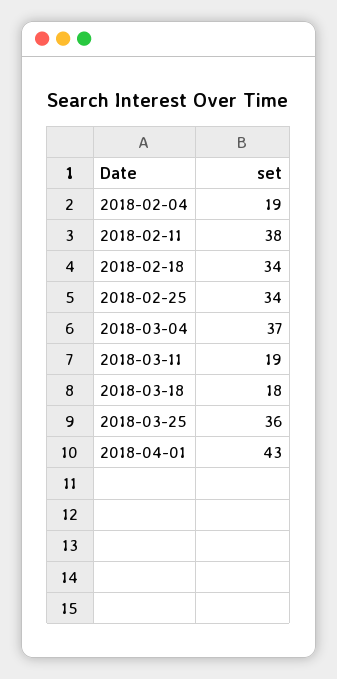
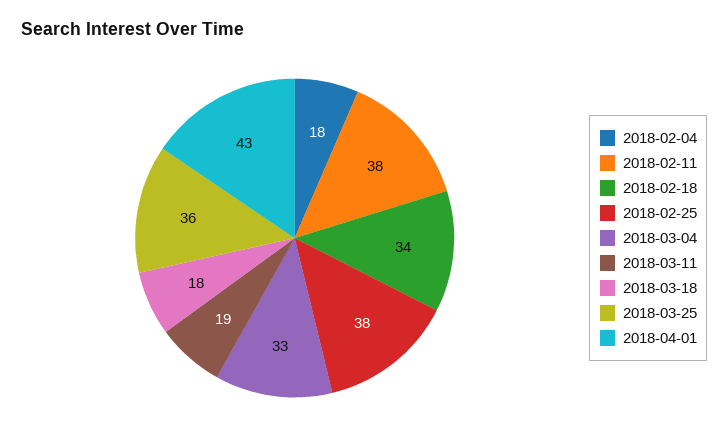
2018-02-04: 19 -> 18
2018-02-25: 34 -> 38
2018-03-04: 37 -> 33

